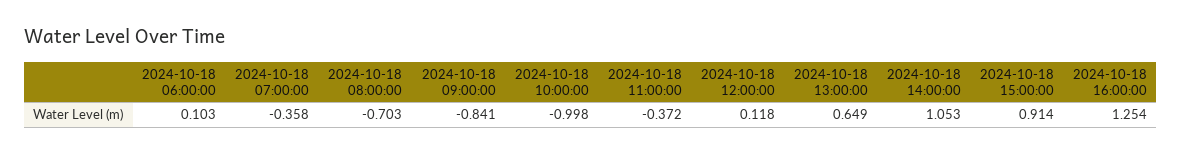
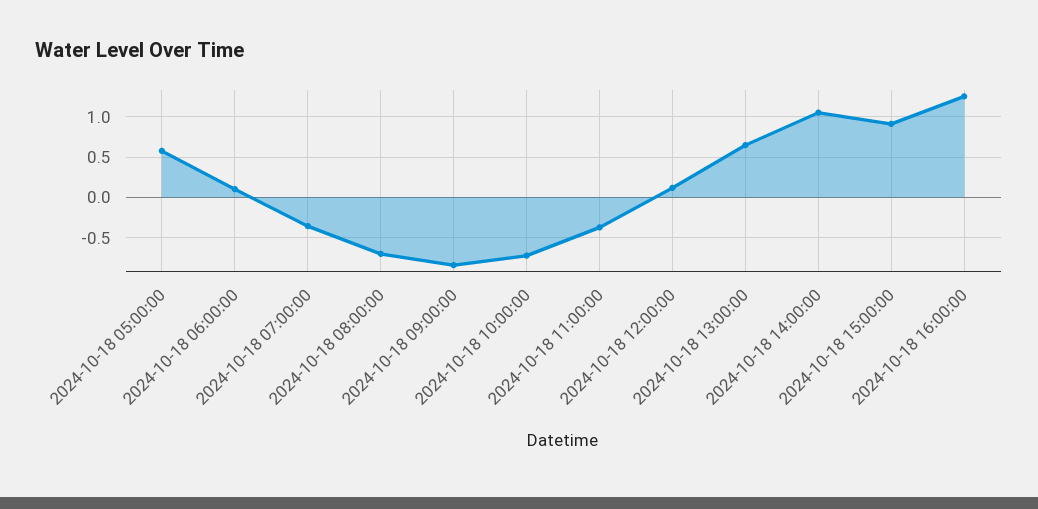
2024-10-18 10:00:00: -0.998 -> -0.7
2024-10-18 05:00:00: none -> 0.6

